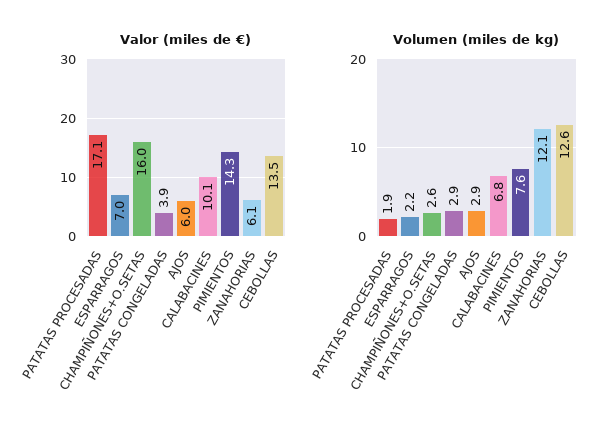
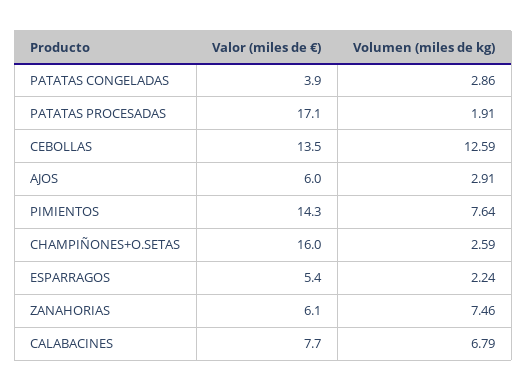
Valor (miles de €), ESPARRAGOS: 7 -> 5.4
Valor (miles de €), CALABACINES: 10.1 -> 7.7
Volumen (miles de kg), ZANAHORIAS: 12.1 -> 7.46

